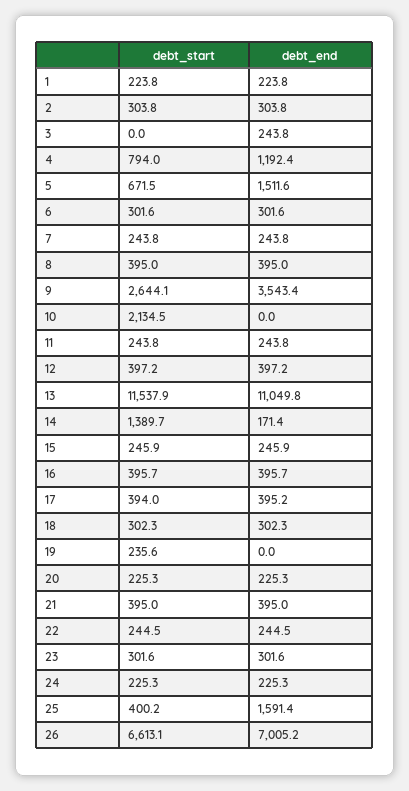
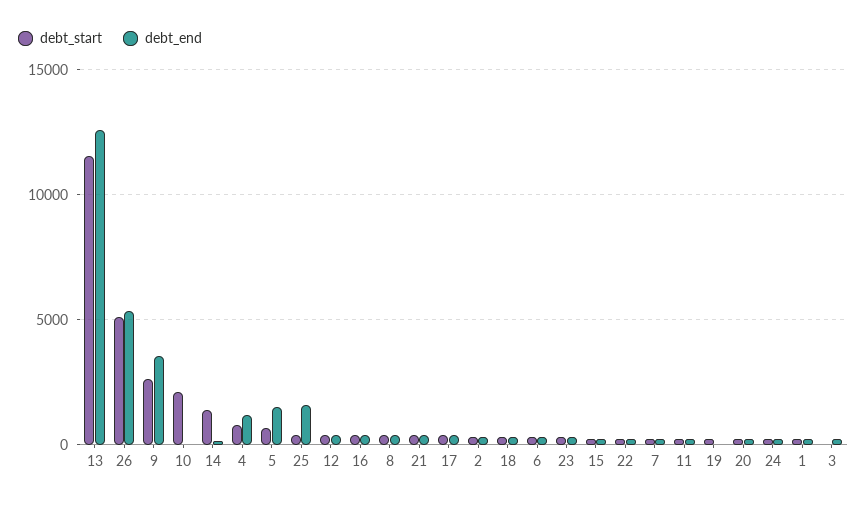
debt_end, 13: 11049.8 -> 12500
debt_start, 26: 6613.1 -> 5000
debt_end, 26: 7005.2 -> 5500

